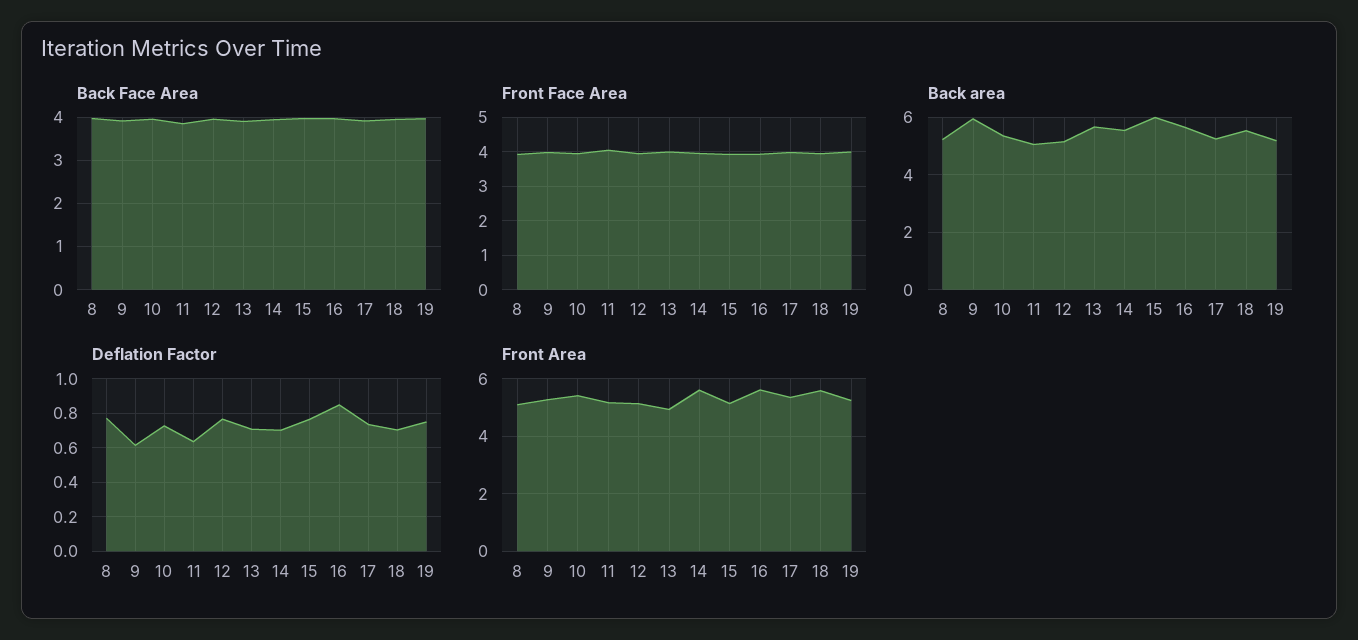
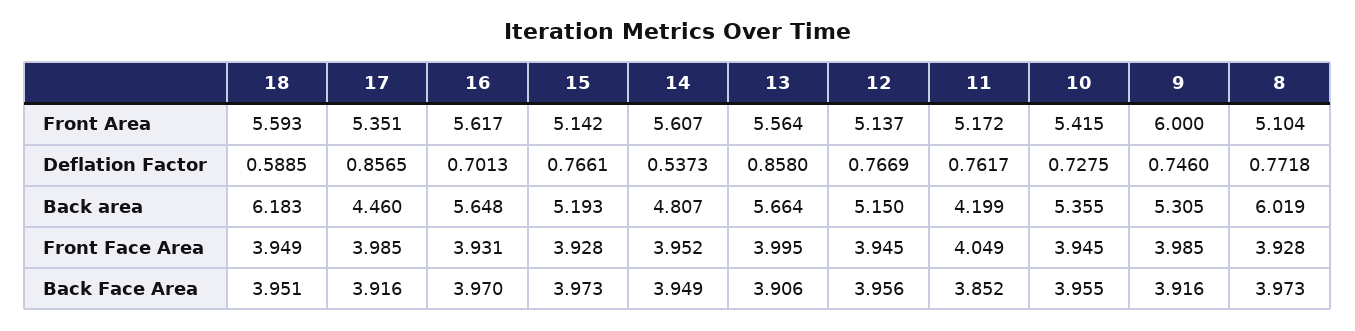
Back Face Area, 19: 4 -> none
Front Face Area, 19: 4 -> none
Back area, 8: 5.25 -> 6.019
Back area, 9: 6 -> 5.305
Back area, 11: 5 -> 4.199
Back area, 14: 5.5 -> 4.807
Back area, 15: 6 -> 5.193
Back area, 17: 5.25 -> 4.46
Back area, 18: 5.5 -> 6.183
Back area, 19: 5.25 -> none
Deflation Factor, 9: 0.6 -> 0.746
Deflation Factor, 11: 0.65 -> 0.7617
Deflation Factor, 13: 0.7 -> 0.858
Deflation Factor, 14: 0.7 -> 0.5373
Deflation Factor, 16: 0.85 -> 0.7013
Deflation Factor, 17: 0.75 -> 0.8565
Deflation Factor, 18: 0.7 -> 0.5885
Deflation Factor, 19: 0.75 -> none
Front Area, 9: 5.25 -> 6
Front Area, 13: 5 -> 5.564
Front Area, 19: 5.25 -> none

